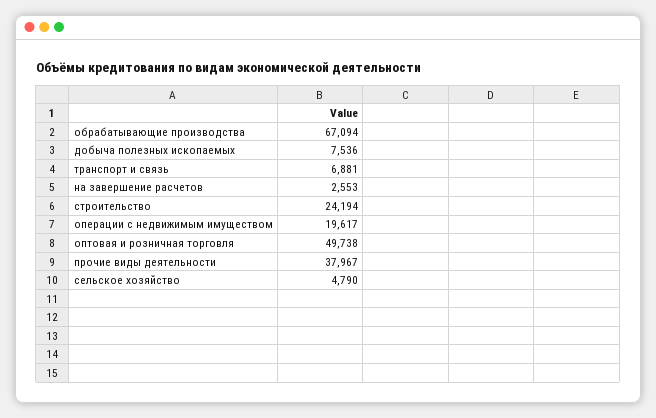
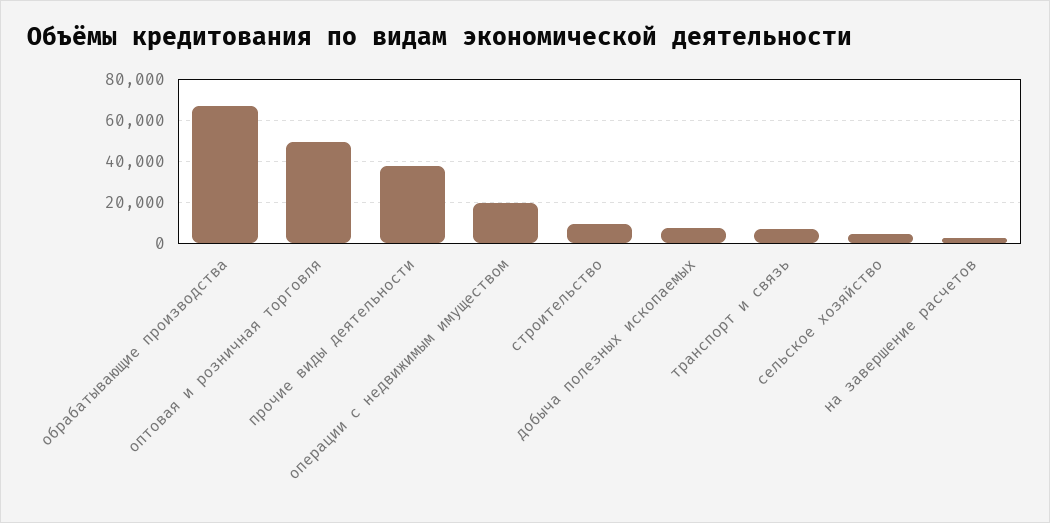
строительство: 24194 -> 10000

